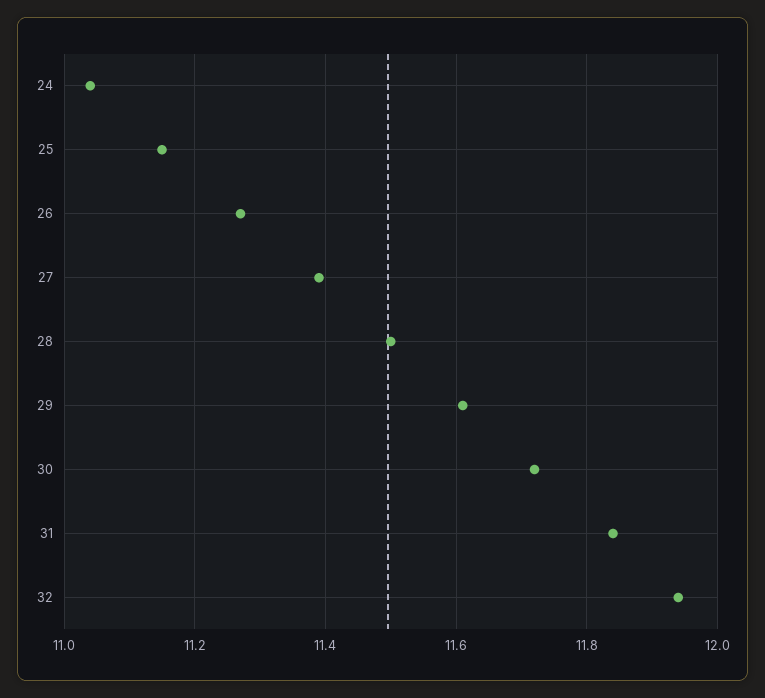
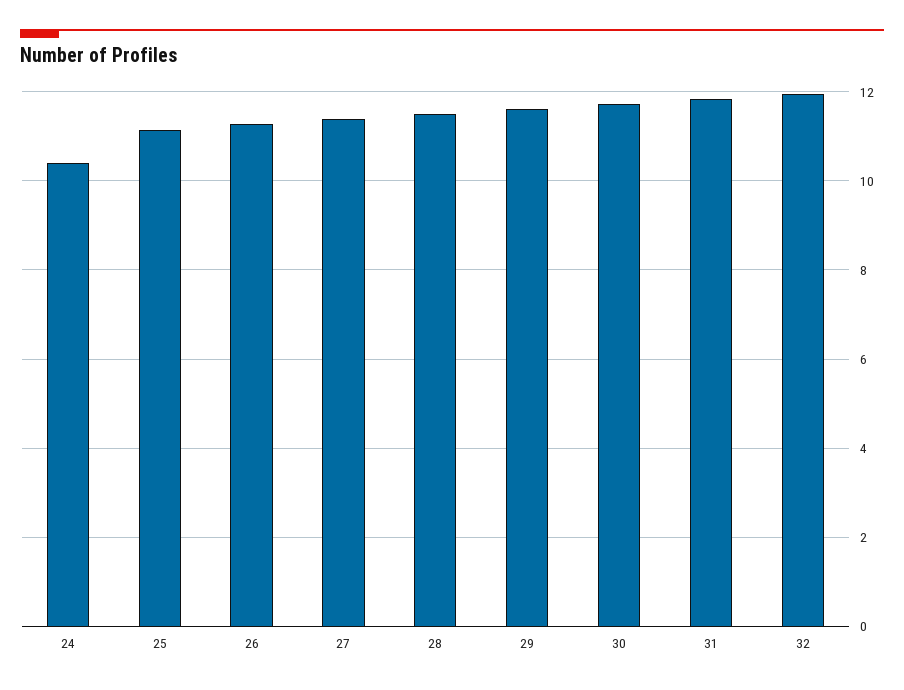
24: 11.05 -> 10.4

